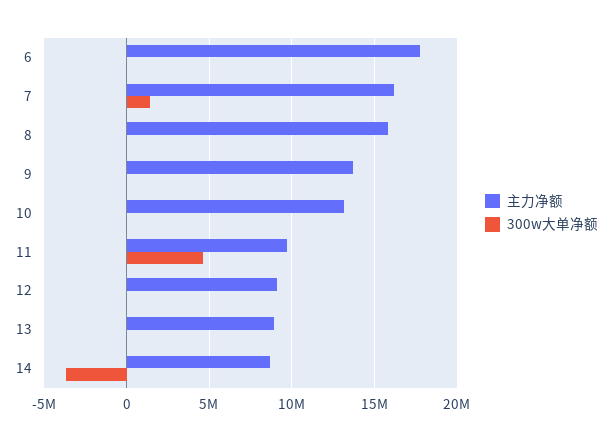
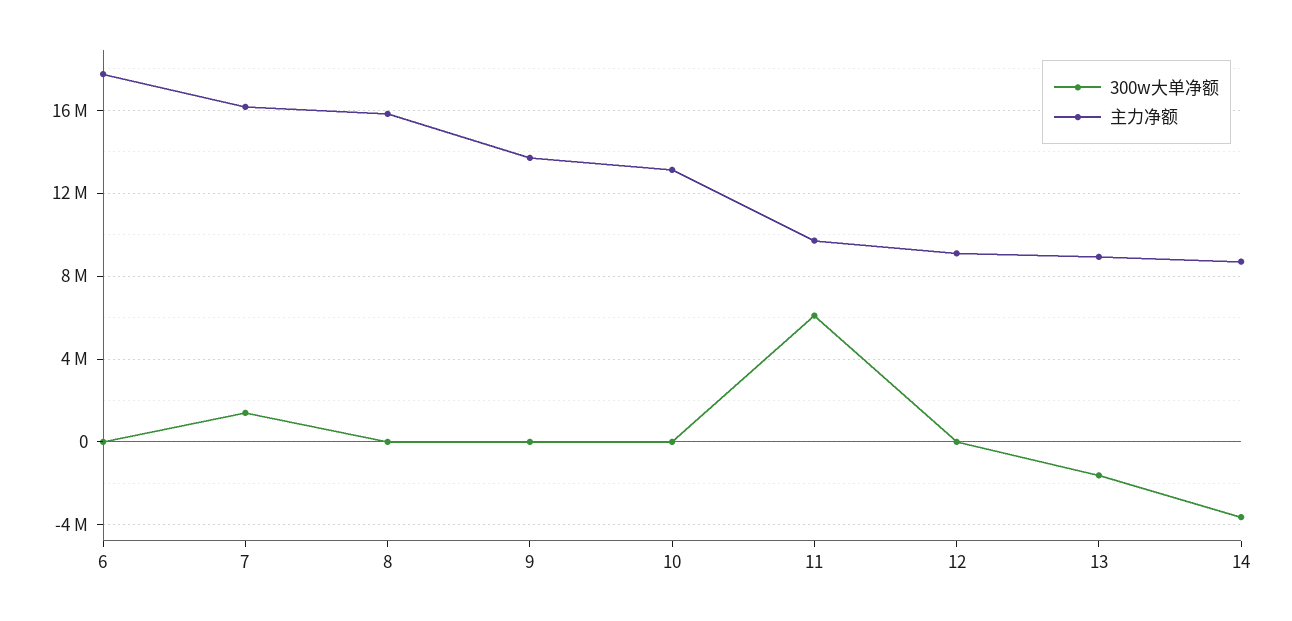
300w大单净额, 11: 4500000 -> 6000000
300w大单净额, 13: 0 -> -1500000

